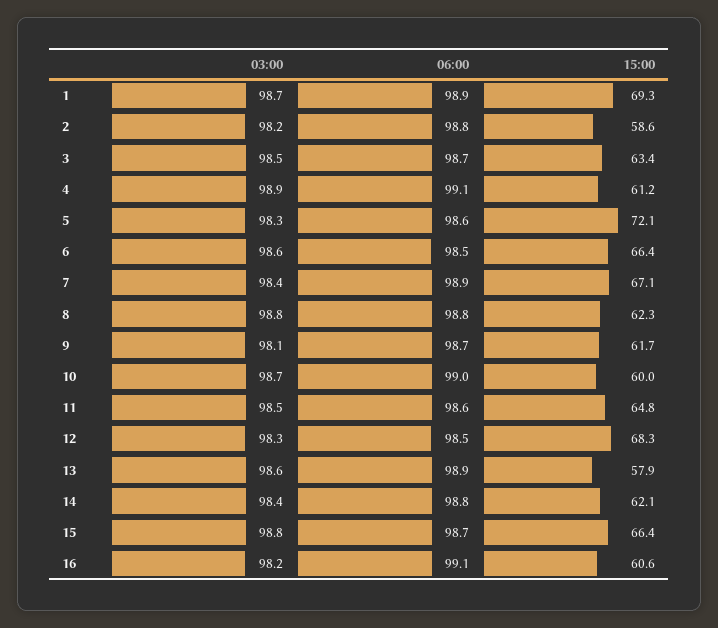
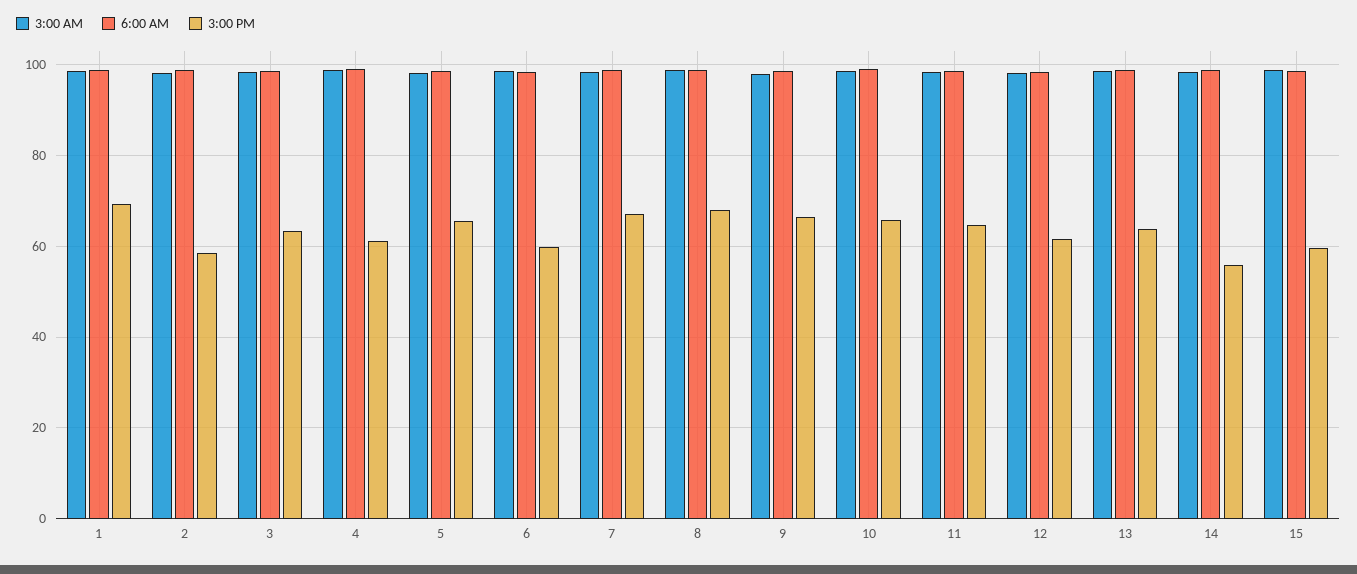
15:00, 5: 72.1 -> 66
15:00, 6: 66.4 -> 60
15:00, 8: 62.3 -> 68
15:00, 9: 61.7 -> 66
15:00, 10: 60 -> 66
15:00, 12: 68.3 -> 62
15:00, 13: 57.9 -> 64
15:00, 14: 62.1 -> 56
15:00, 15: 66.4 -> 60
03:00, 16: 98.2 -> none
06:00, 16: 99.1 -> none
15:00, 16: 60.6 -> none

